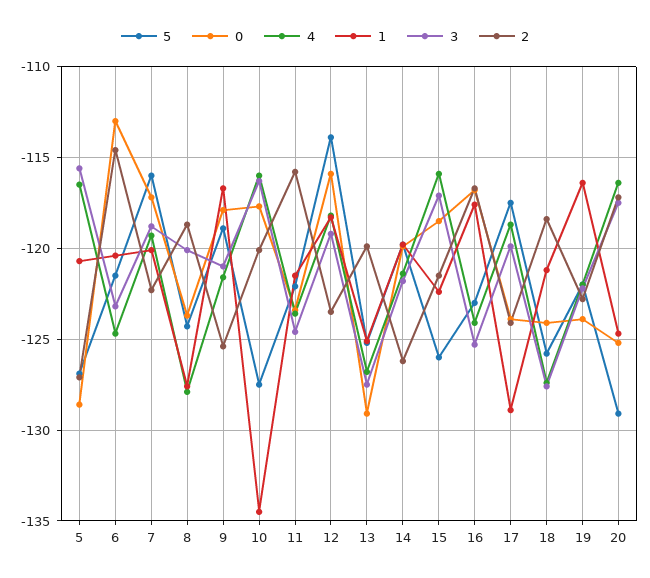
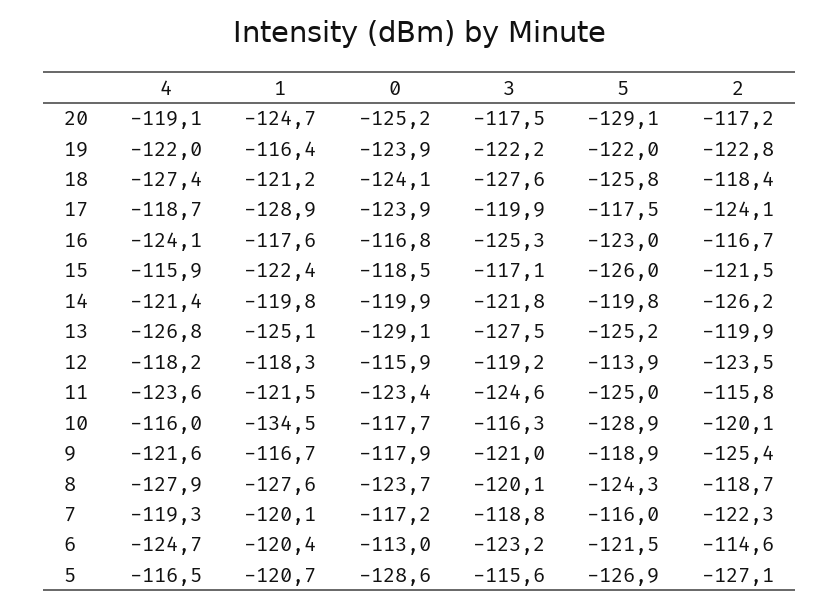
5, 10: -127.5 -> -128.9
5, 11: -122 -> -125
4, 20: -116.5 -> -119.1

